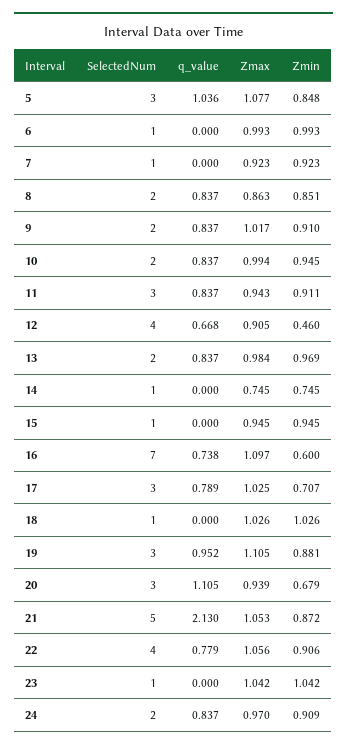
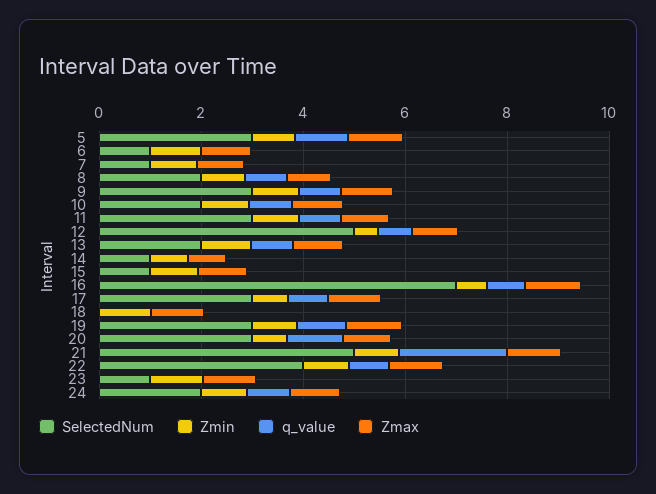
SelectedNum, 9: 2 -> 3
SelectedNum, 12: 4 -> 5
SelectedNum, 18: 1 -> 0

